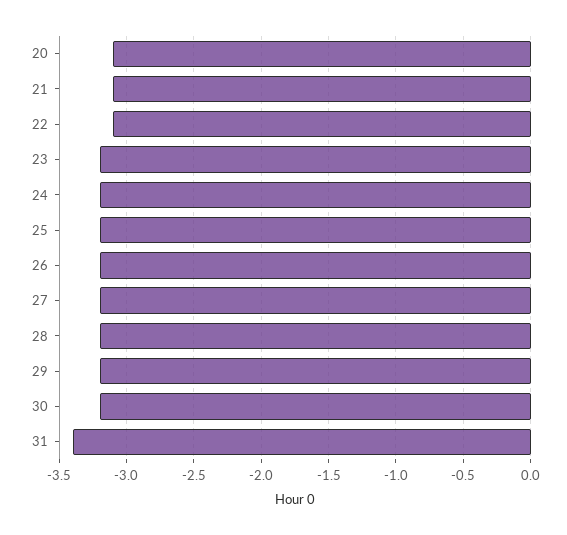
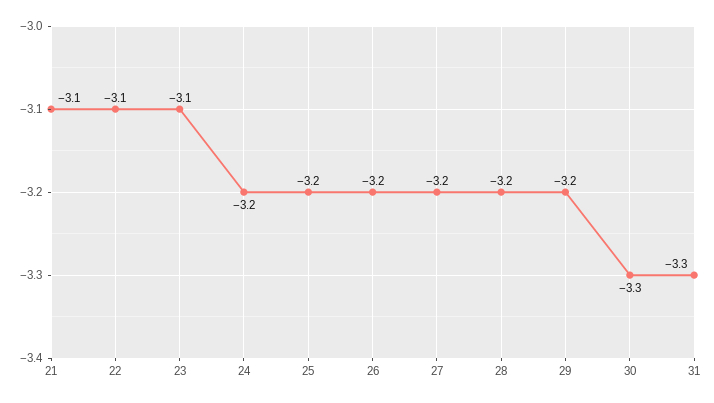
20: -3.1 -> none
23: -3.2 -> -3.1
30: -3.2 -> -3.3
31: -3.4 -> -3.3

